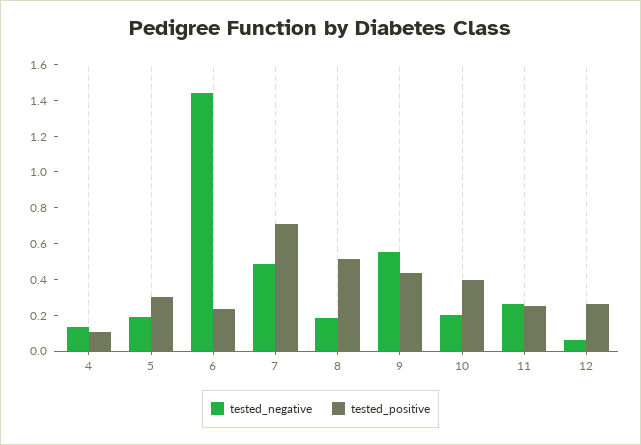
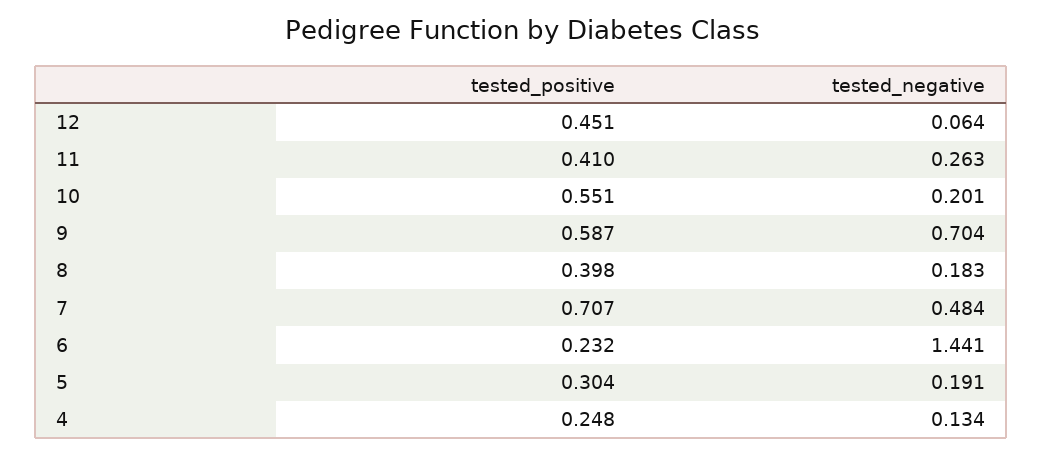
tested_positive, 4: 0.1 -> 0.248
tested_positive, 8: 0.5 -> 0.398
tested_negative, 9: 0.55 -> 0.704
tested_positive, 9: 0.45 -> 0.587
tested_positive, 10: 0.4 -> 0.551
tested_positive, 11: 0.25 -> 0.41
tested_positive, 12: 0.25 -> 0.451

